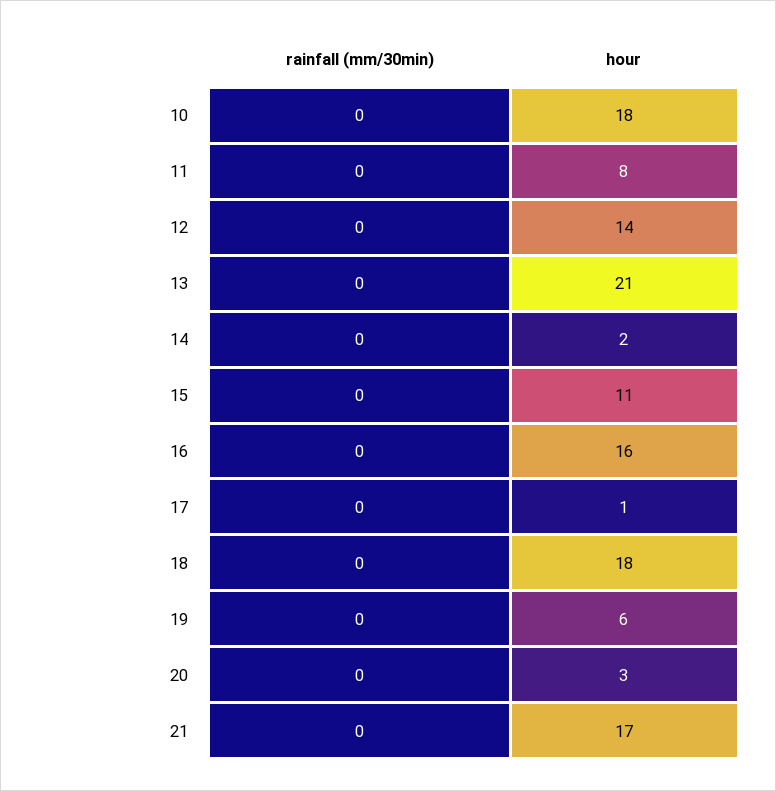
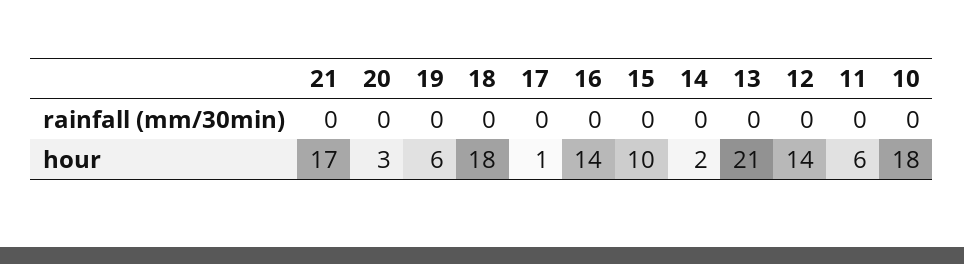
hour, 11: 8 -> 6
hour, 15: 11 -> 10
hour, 16: 16 -> 14

